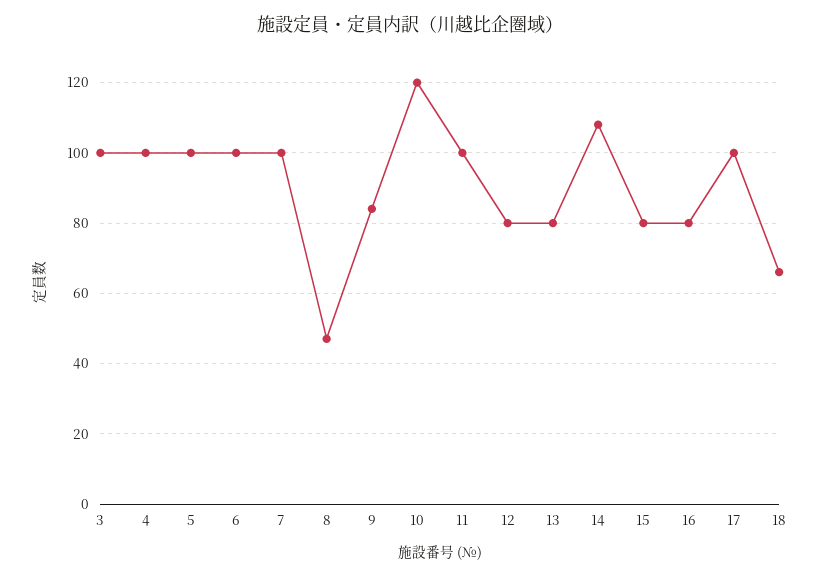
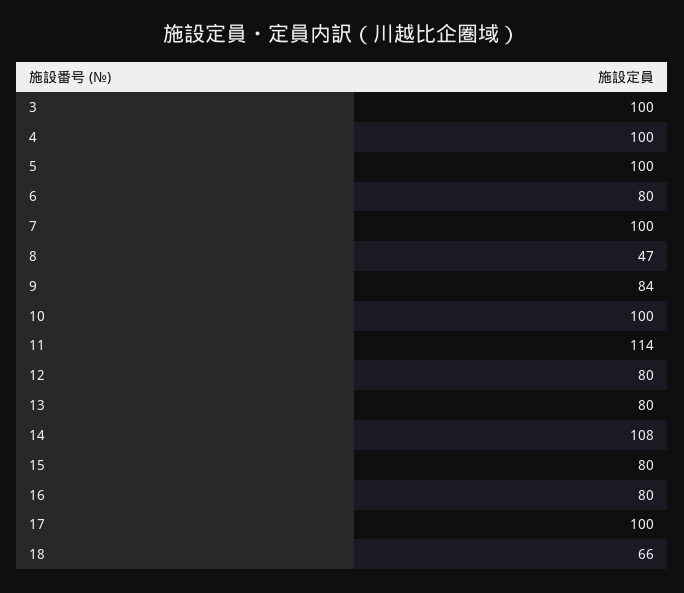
6: 100 -> 80
10: 120 -> 100
11: 100 -> 114

